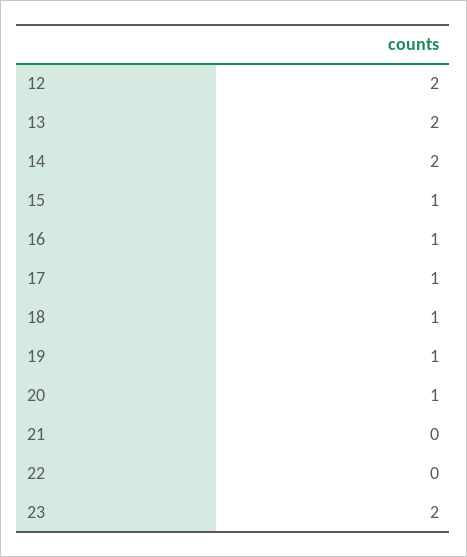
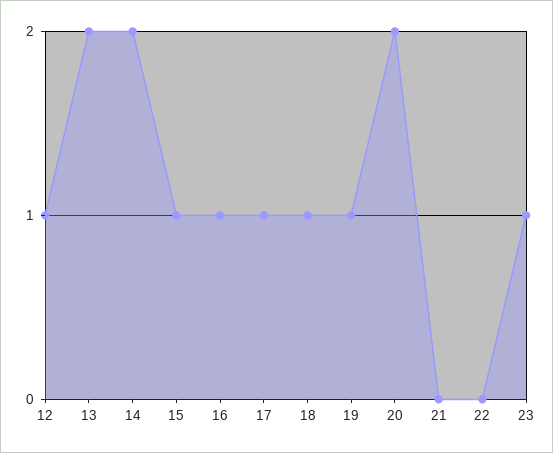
12: 2 -> 1
20: 1 -> 2
23: 2 -> 1

